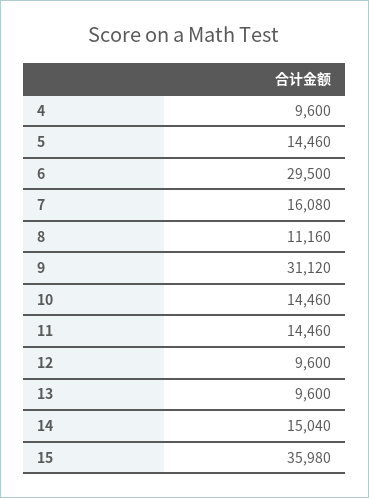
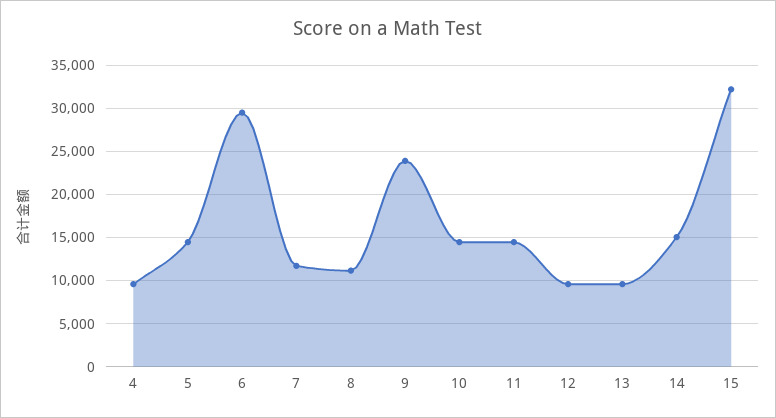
7: 16080 -> 12000
9: 31120 -> 24000
15: 35980 -> 32000

